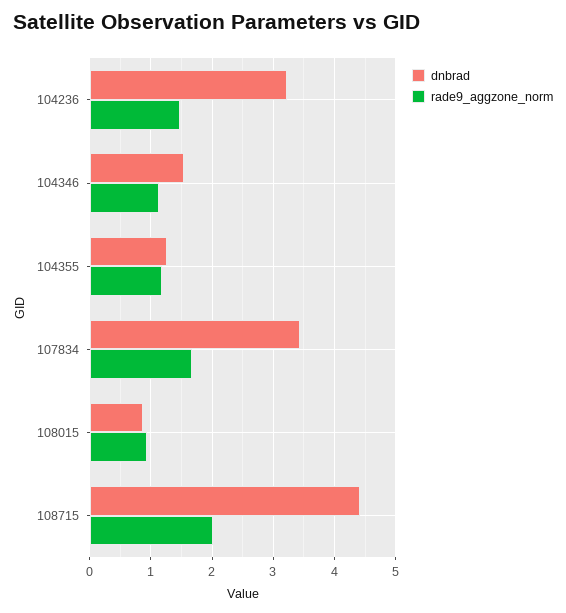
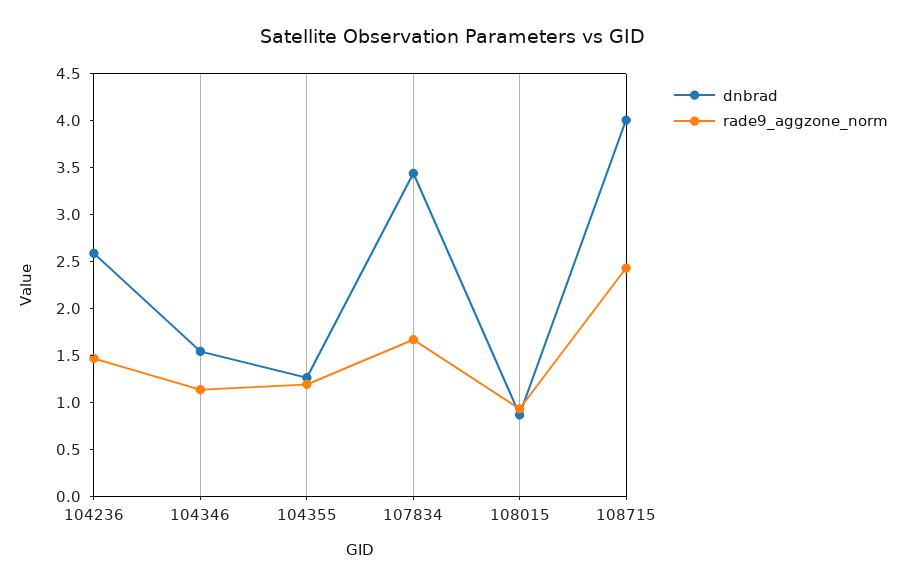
dnbrad, 104236: 3.2 -> 2.6
dnbrad, 108715: 4.4 -> 4
rade9_aggzone_norm, 108715: 2 -> 2.4

